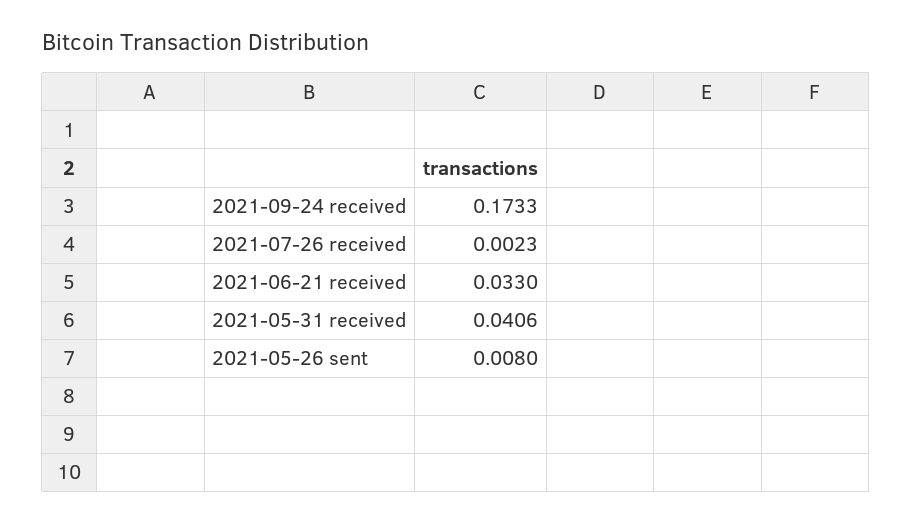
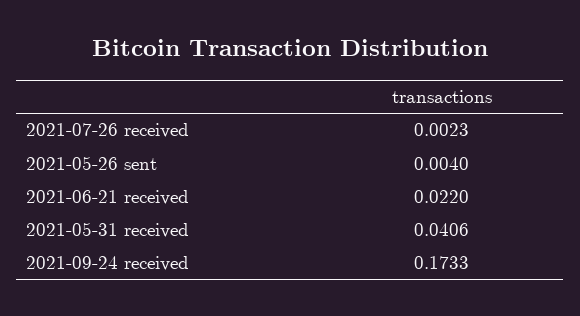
2021-06-21 received: 0.033 -> 0.022
2021-05-26 sent: 0.008 -> 0.004

